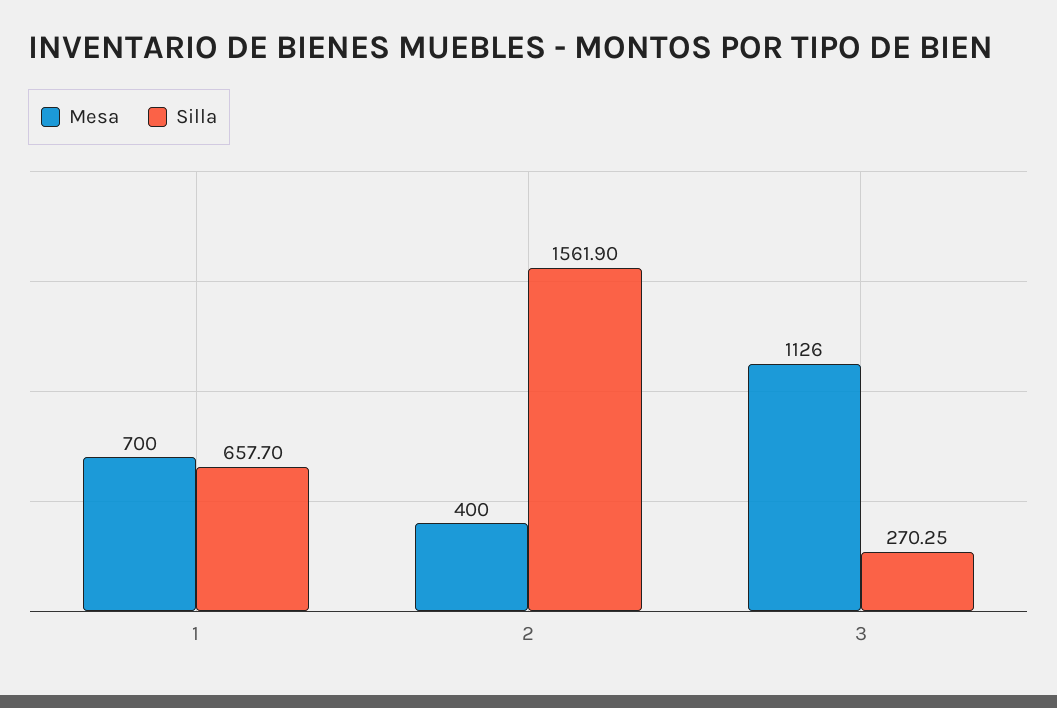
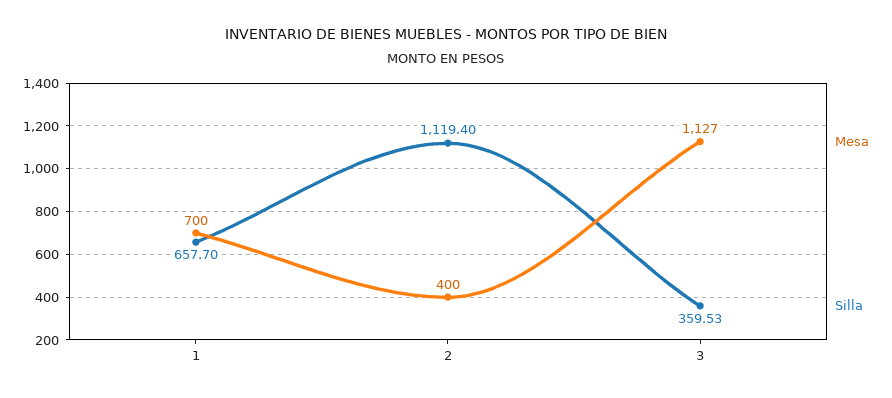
Silla, 2: 1561.9 -> 1119.4
Mesa, 3: 1126 -> 1127
Silla, 3: 270.25 -> 359.53

